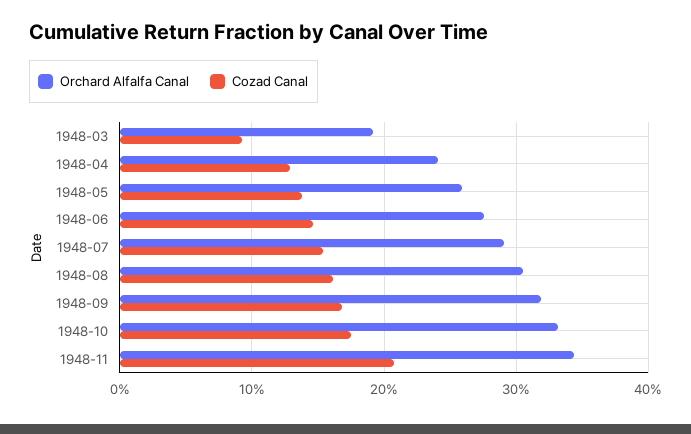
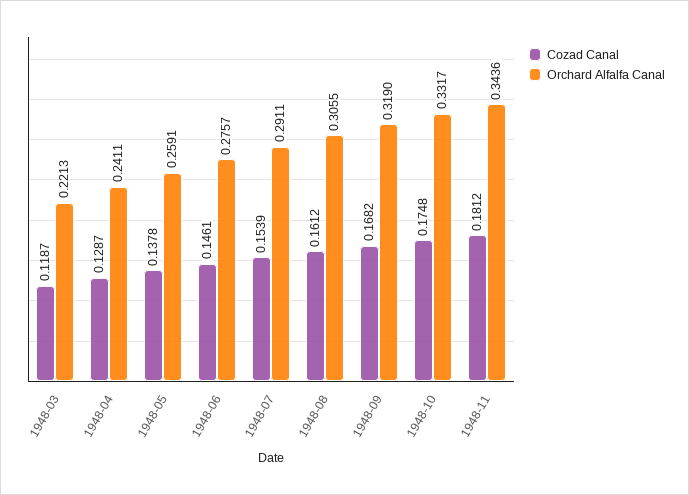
Orchard Alfalfa Canal, 1948-03: 0.19 -> 0.2213
Cozad Canal, 1948-03: 0.09 -> 0.1187
Cozad Canal, 1948-11: 0.21 -> 0.1812

